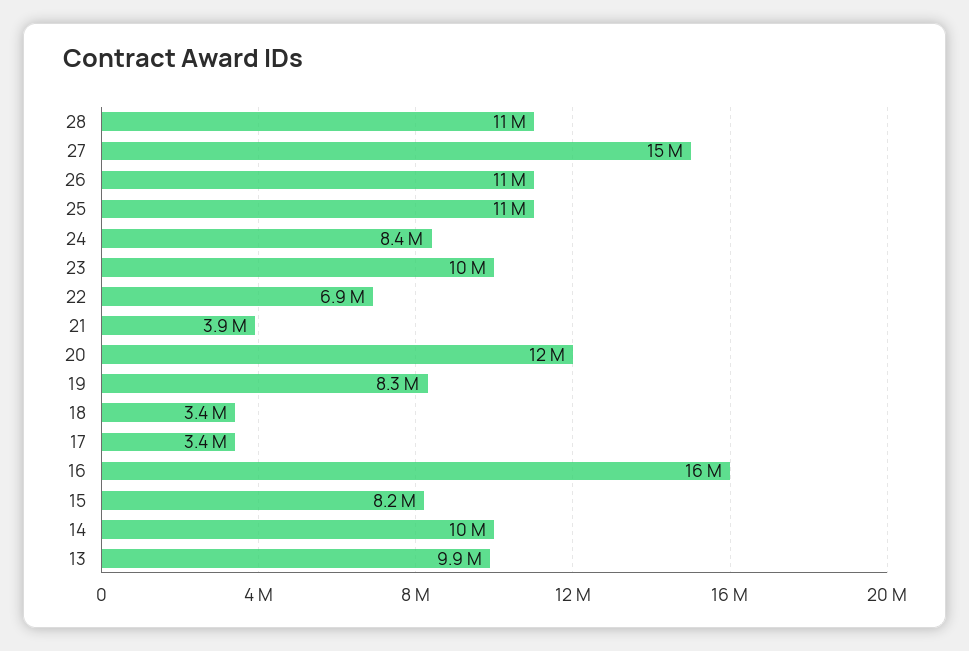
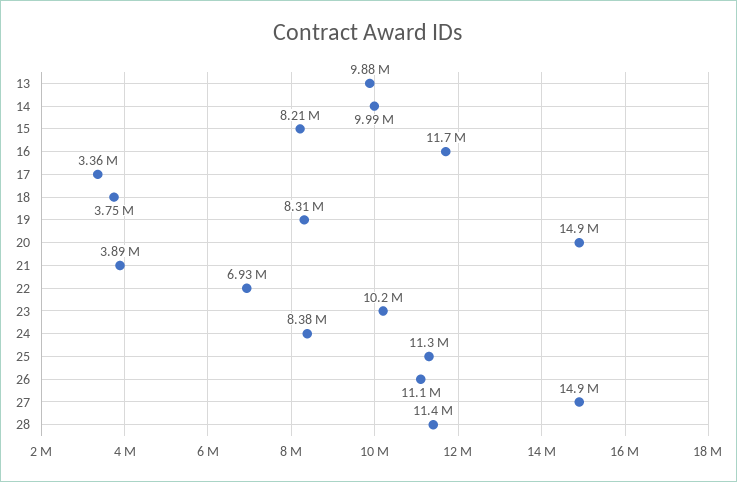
20: 12000000 -> 14900000
18: 3400000 -> 3750000
16: 16000000 -> 11700000

